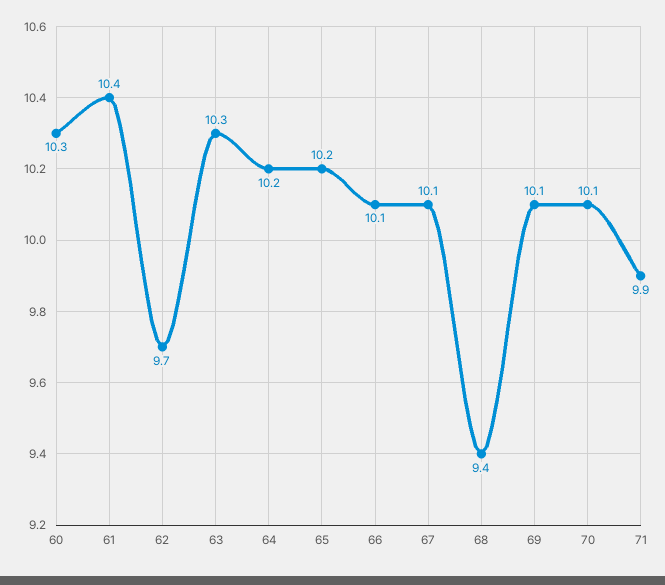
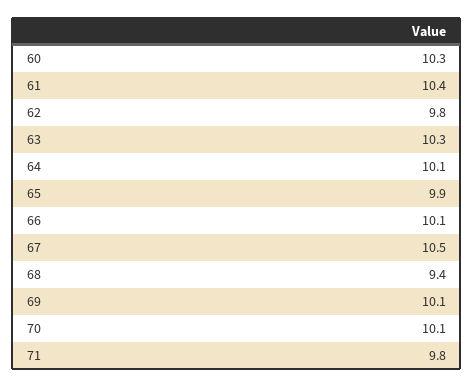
62: 9.7 -> 9.8
64: 10.2 -> 10.1
65: 10.2 -> 9.9
67: 10.1 -> 10.5
71: 9.9 -> 9.8

